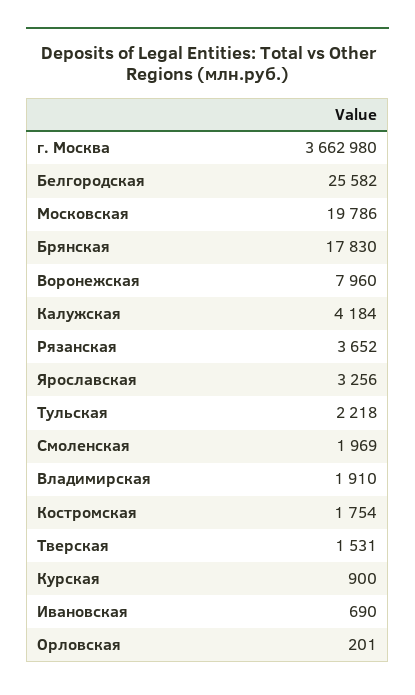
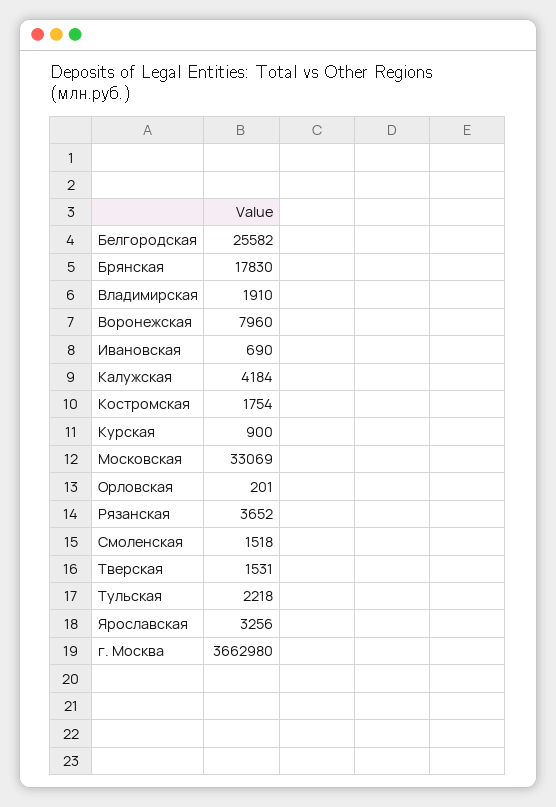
Московская: 19786 -> 33069
Смоленская: 1969 -> 1518

